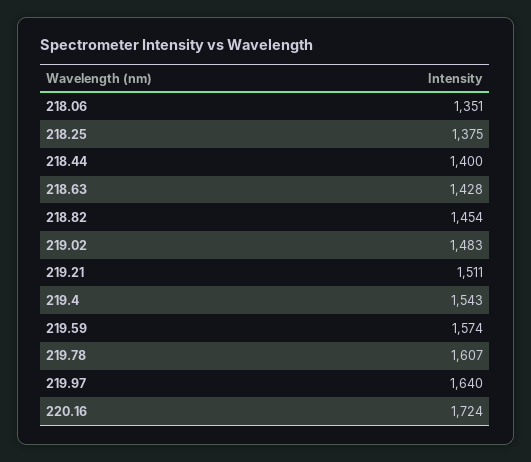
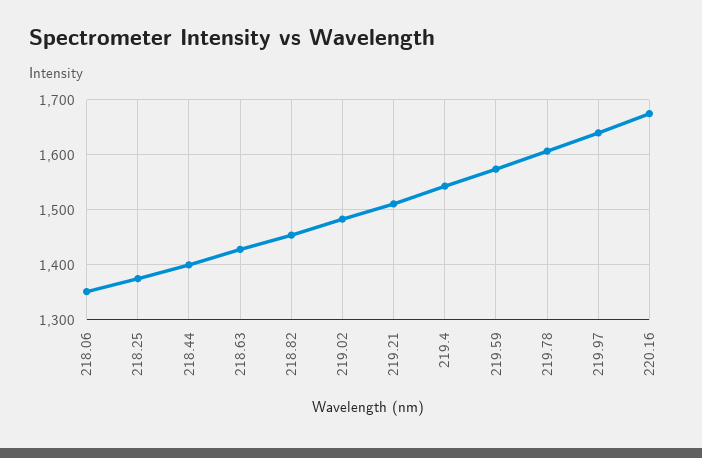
220.16: 1724 -> 1680

